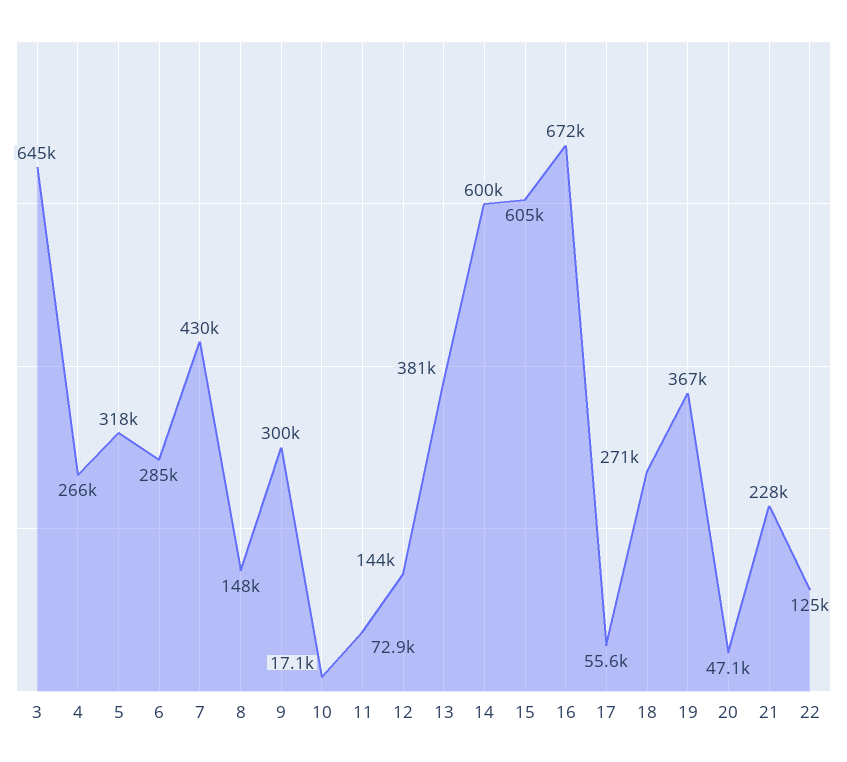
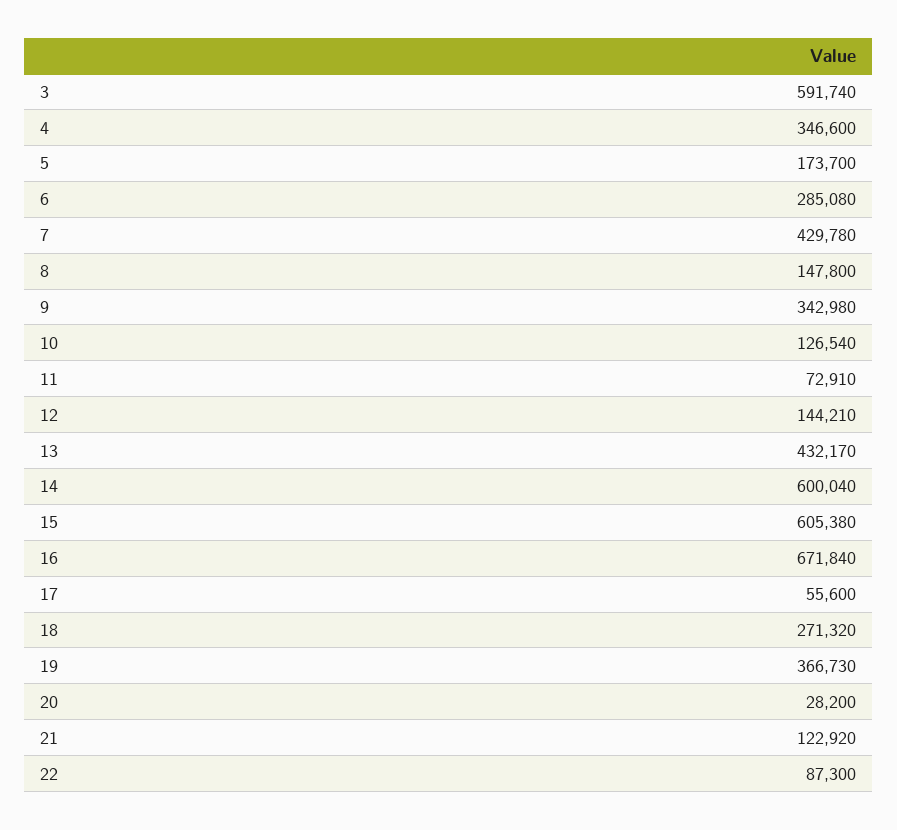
3: 645000 -> 591740
4: 266000 -> 346600
5: 318000 -> 173700
9: 300000 -> 342980
10: 17100 -> 126540
13: 381000 -> 432170
20: 47100 -> 28200
21: 228000 -> 122920
22: 125000 -> 87300

